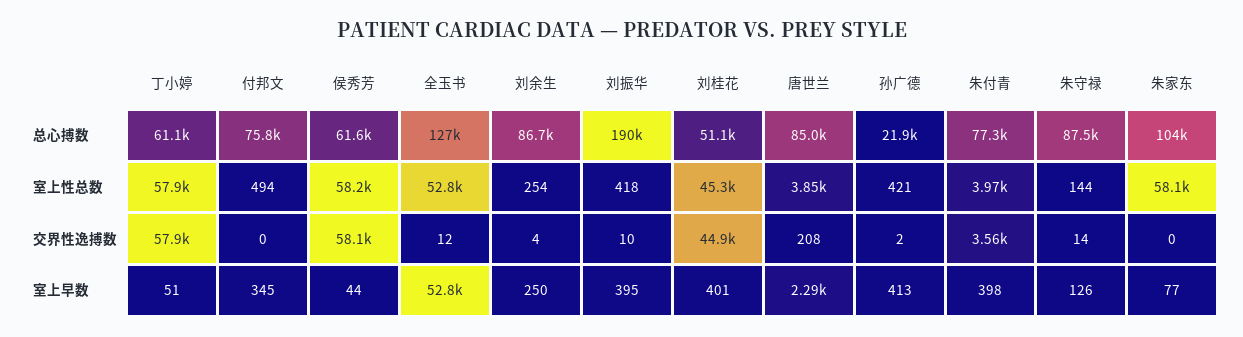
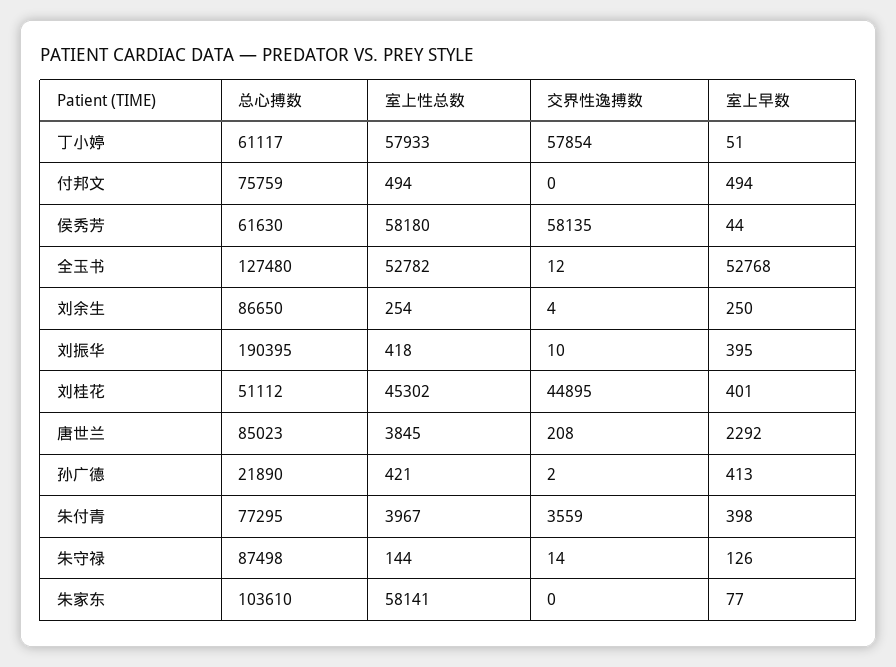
付邦文, 室上早数: 345 -> 494

